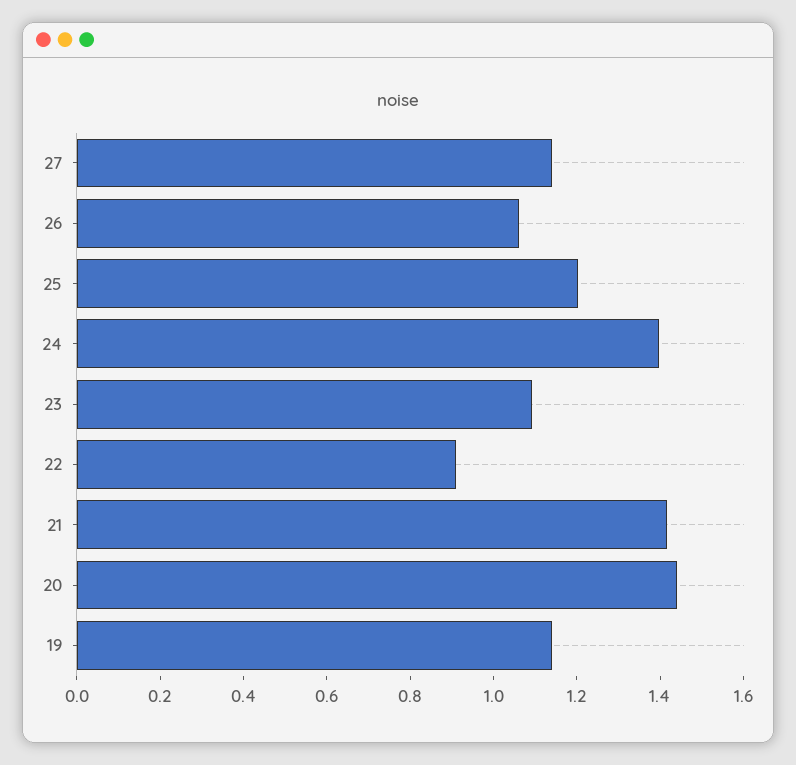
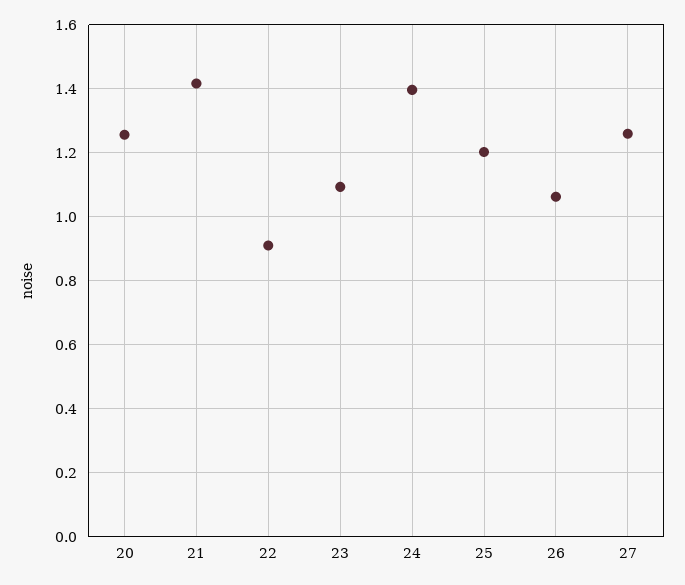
27: 1.15 -> 1.26
20: 1.45 -> 1.26
19: 1.15 -> none

